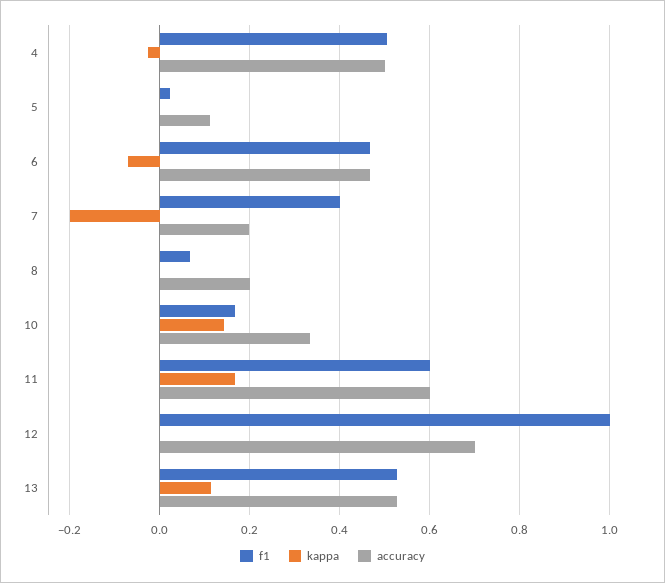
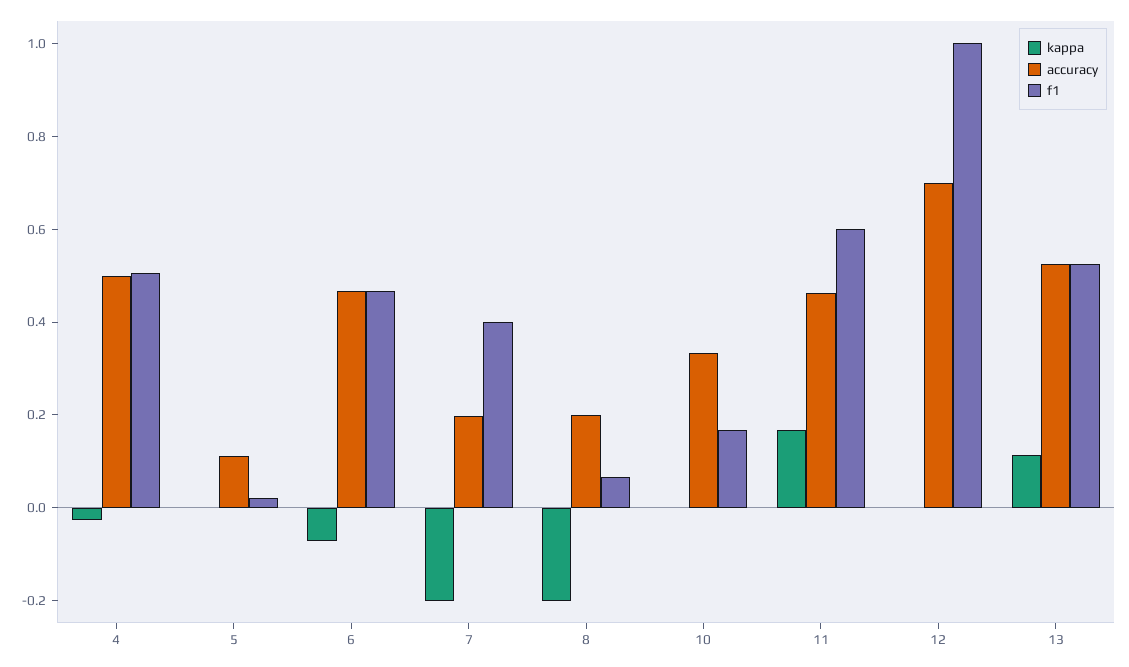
kappa, 8: 0 -> -0.2
kappa, 10: 0.14 -> 0
accuracy, 11: 0.6 -> 0.45

